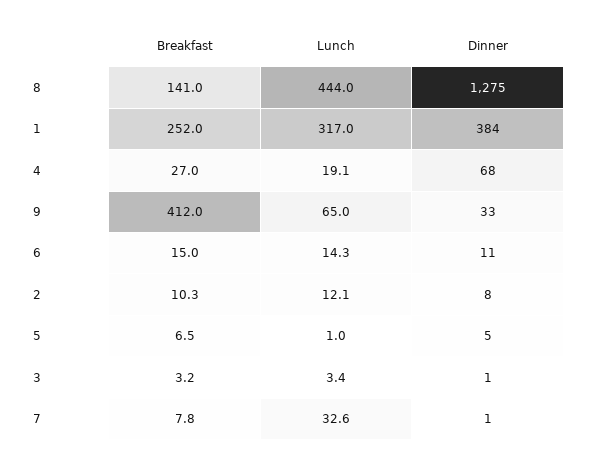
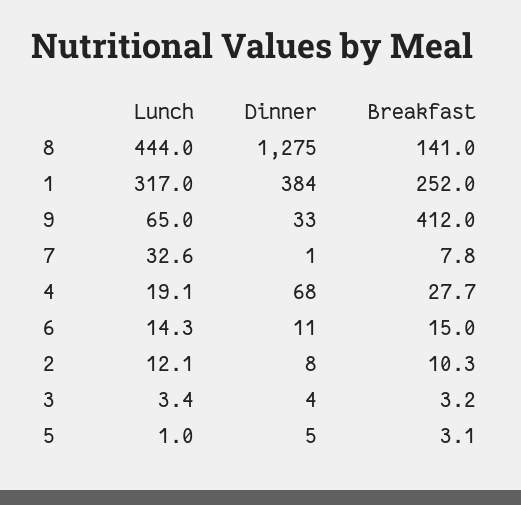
Breakfast, 4: 27 -> 27.7
Breakfast, 5: 6.5 -> 3.1
Dinner, 3: 1 -> 4

